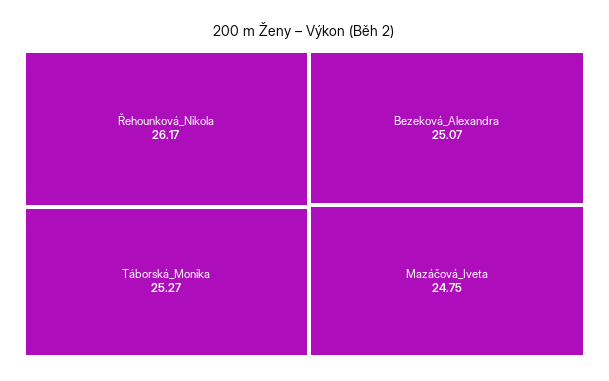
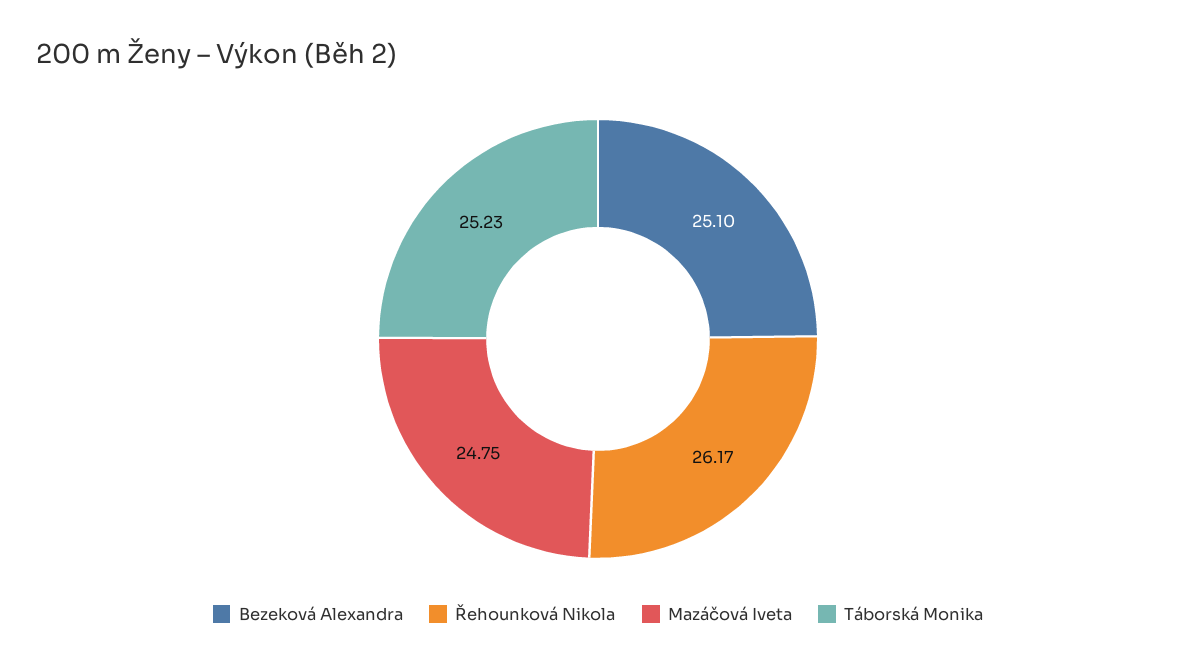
Táborská_Monika: 25.27 -> 25.23
Bezeková_Alexandra: 25.07 -> 25.1

